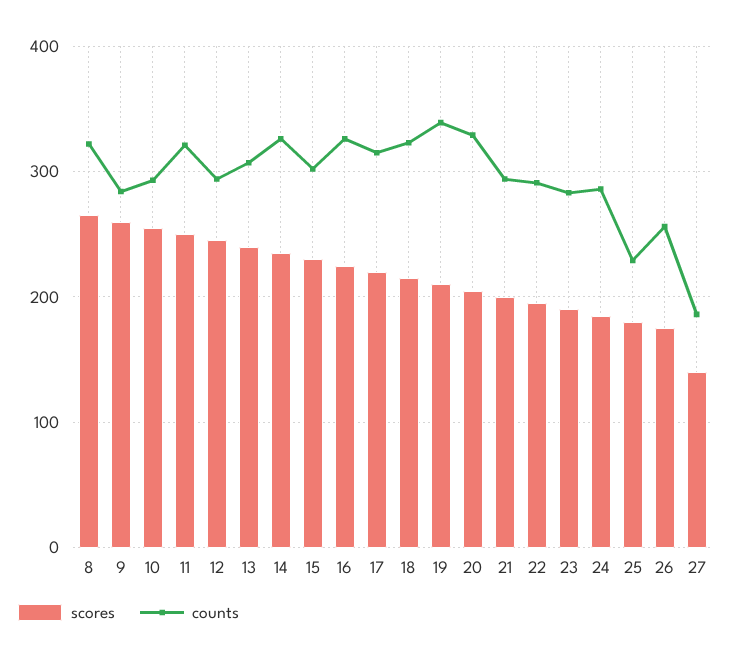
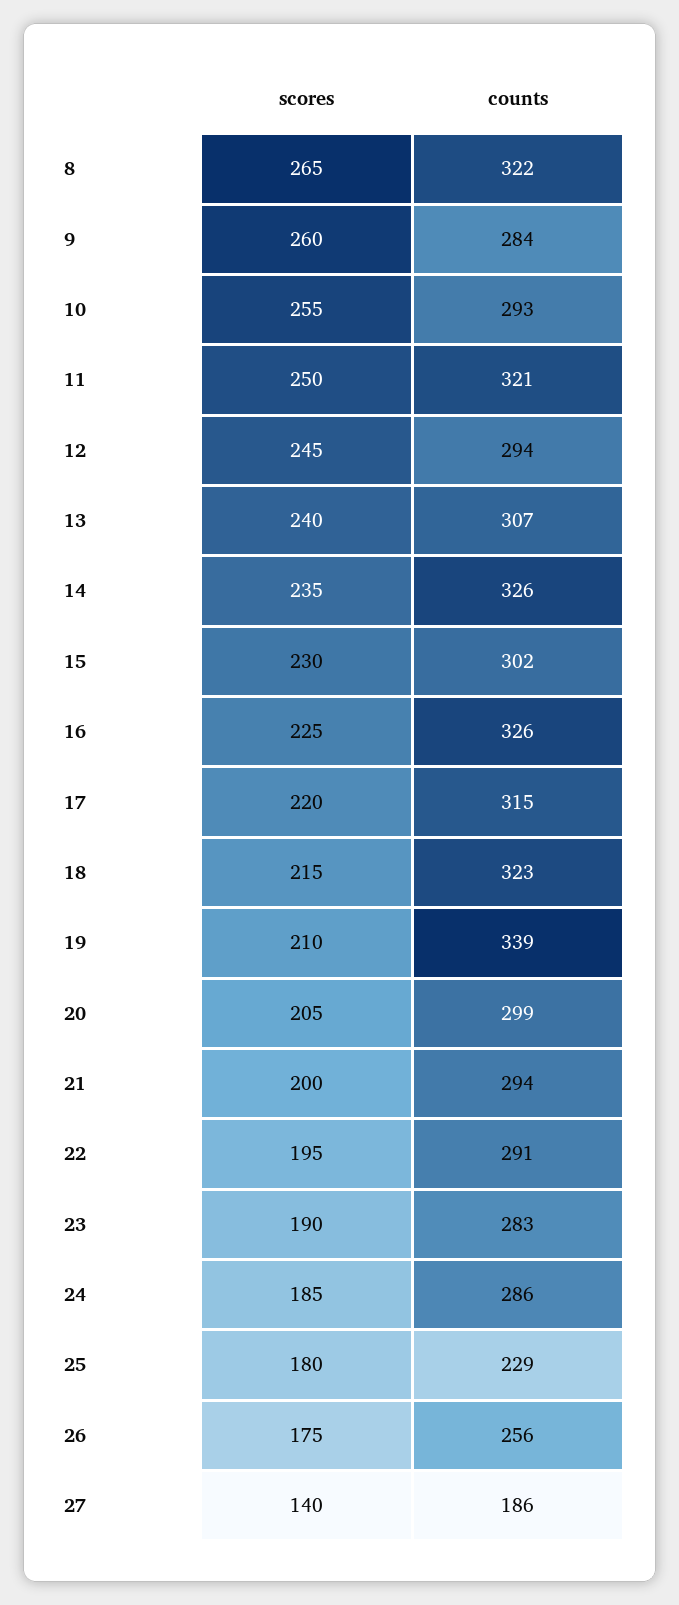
counts, 20: 330 -> 299

